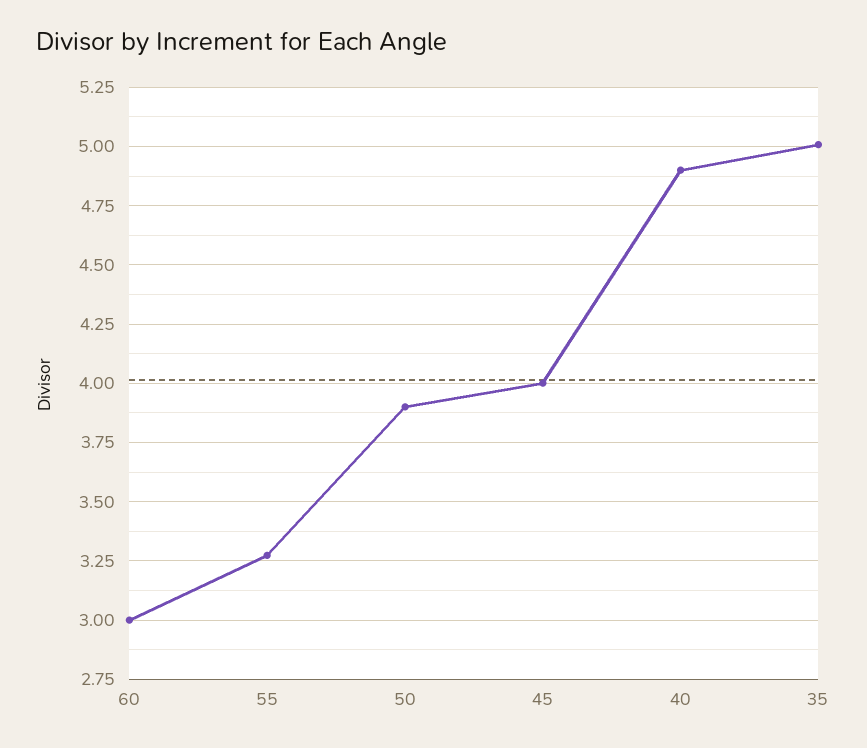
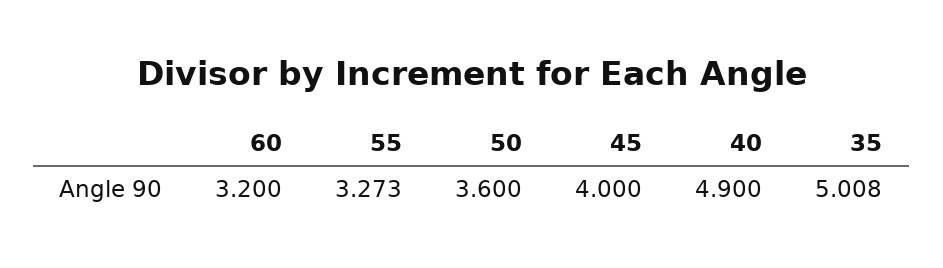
60: 3 -> 3.2
50: 3.9 -> 3.6

